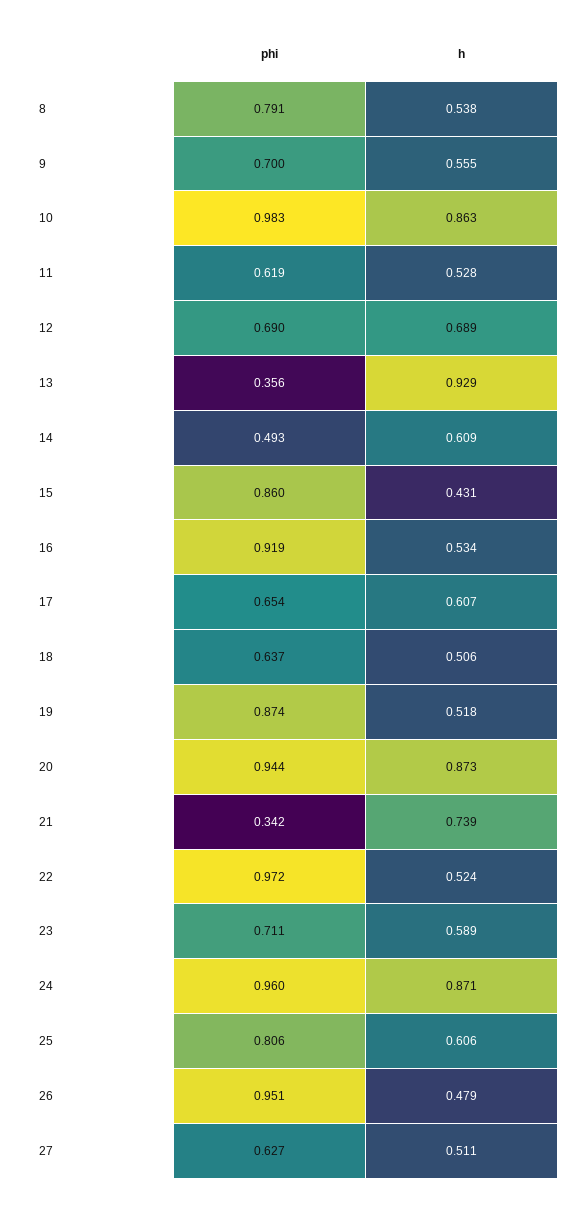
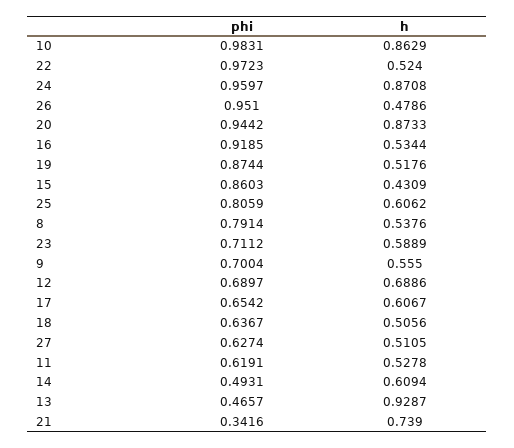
phi, 13: 0.356 -> 0.4657

